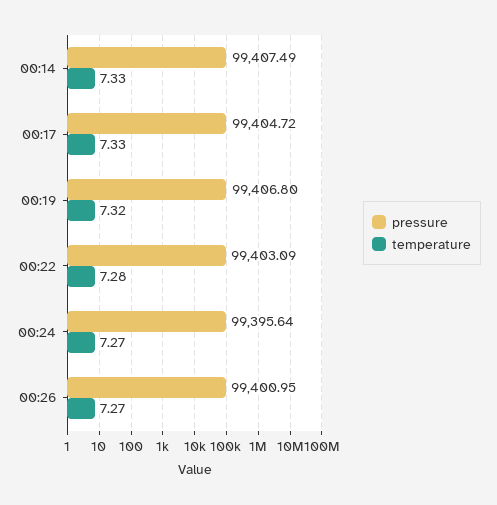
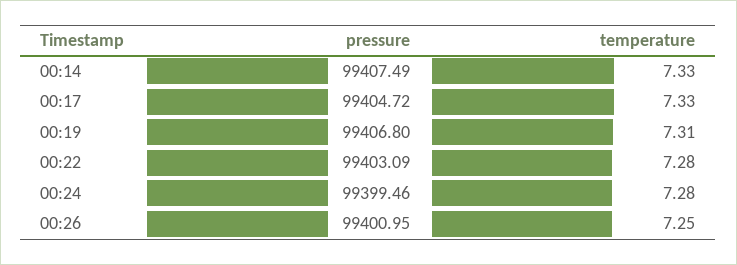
temperature, 00:19: 7.32 -> 7.31
pressure, 00:24: 99395.64 -> 99399.46
temperature, 00:24: 7.27 -> 7.28
temperature, 00:26: 7.27 -> 7.25

